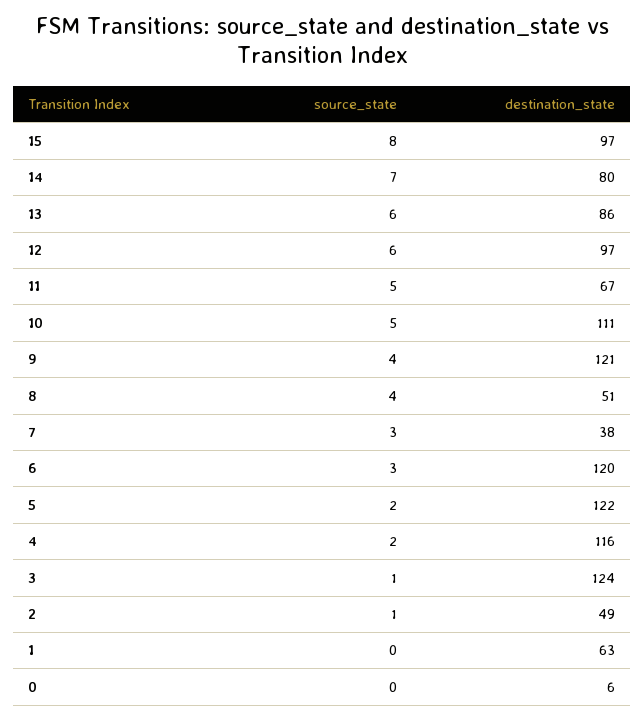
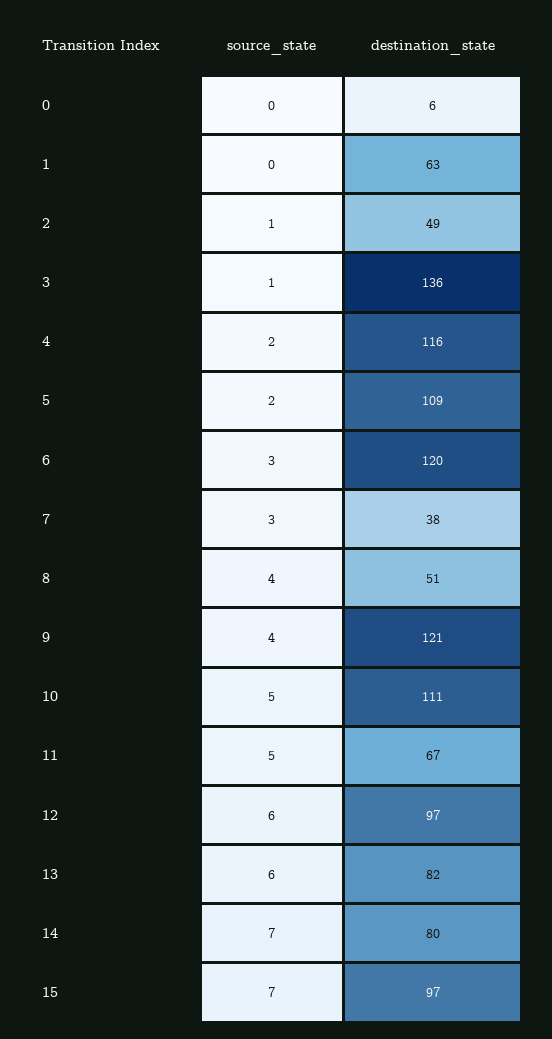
source_state, 15: 8 -> 7
destination_state, 13: 86 -> 82
destination_state, 5: 122 -> 109
destination_state, 3: 124 -> 136

